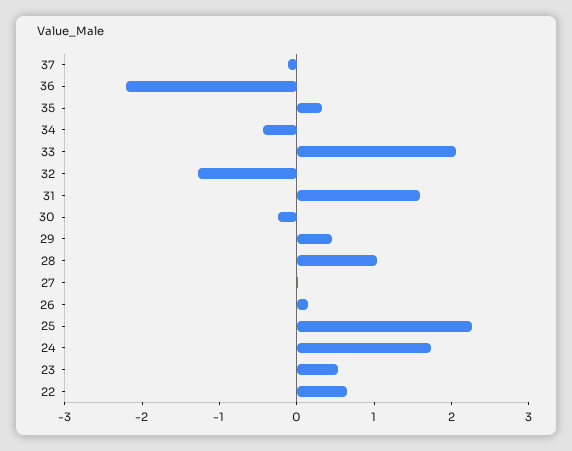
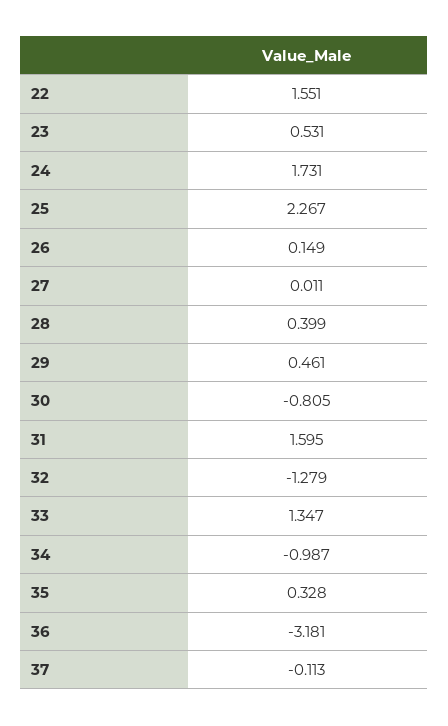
36: -2.2 -> -3.181
34: -0.4 -> -0.987
33: 2 -> 1.347
30: -0.2 -> -0.805
28: 1 -> 0.399
22: 0.6 -> 1.551

